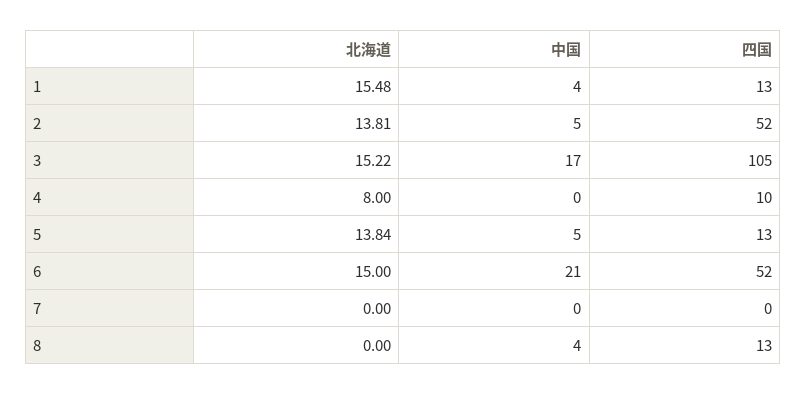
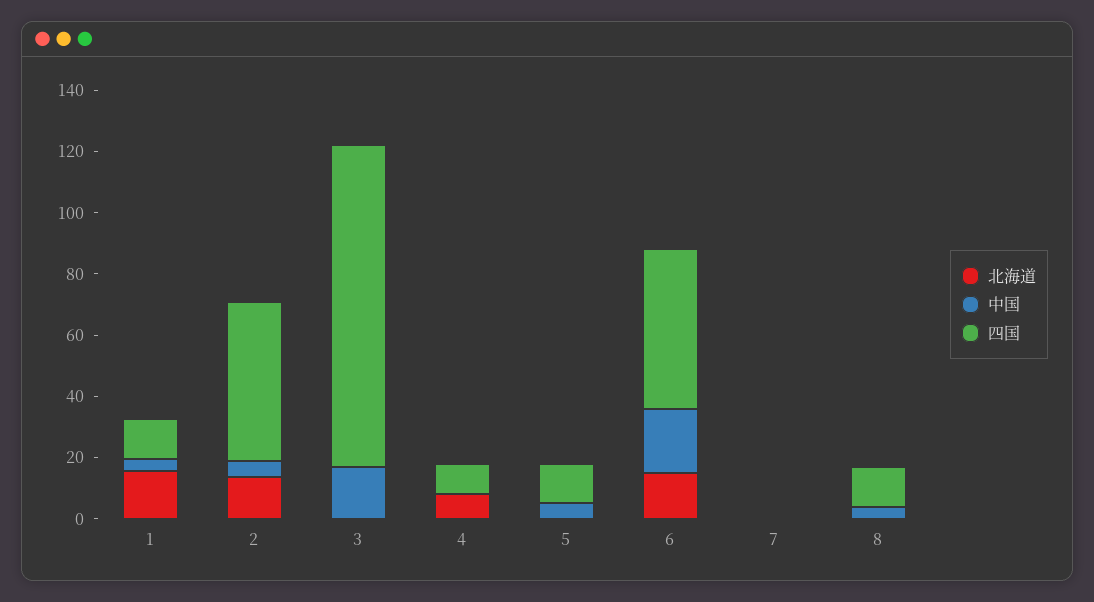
北海道, 3: 15.22 -> 0
北海道, 5: 13.84 -> 0

